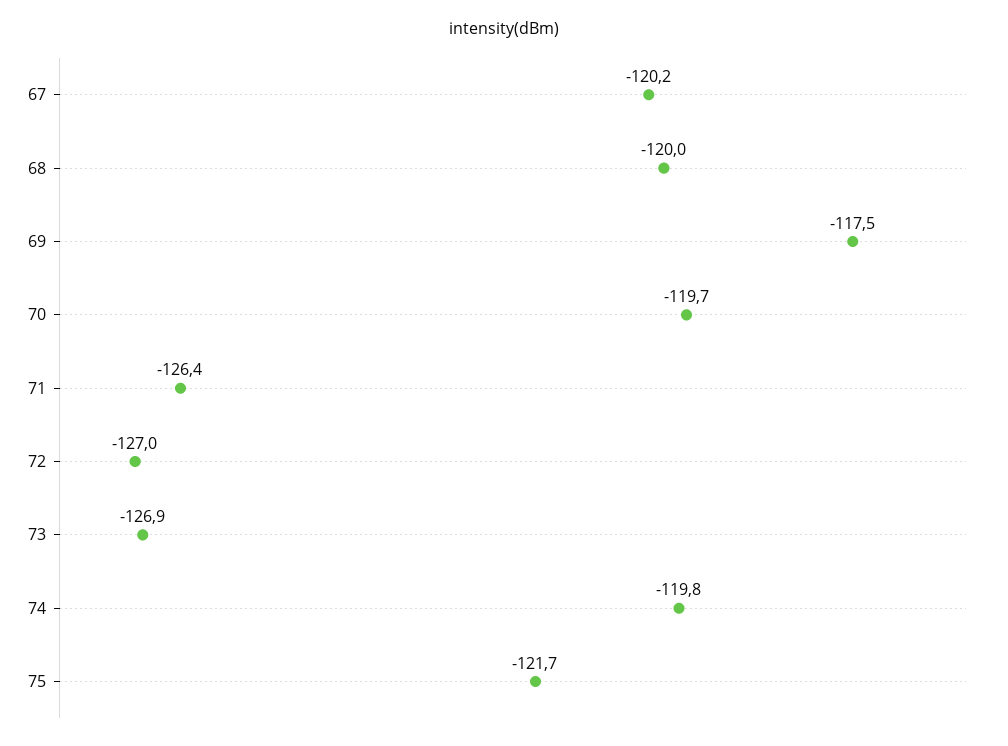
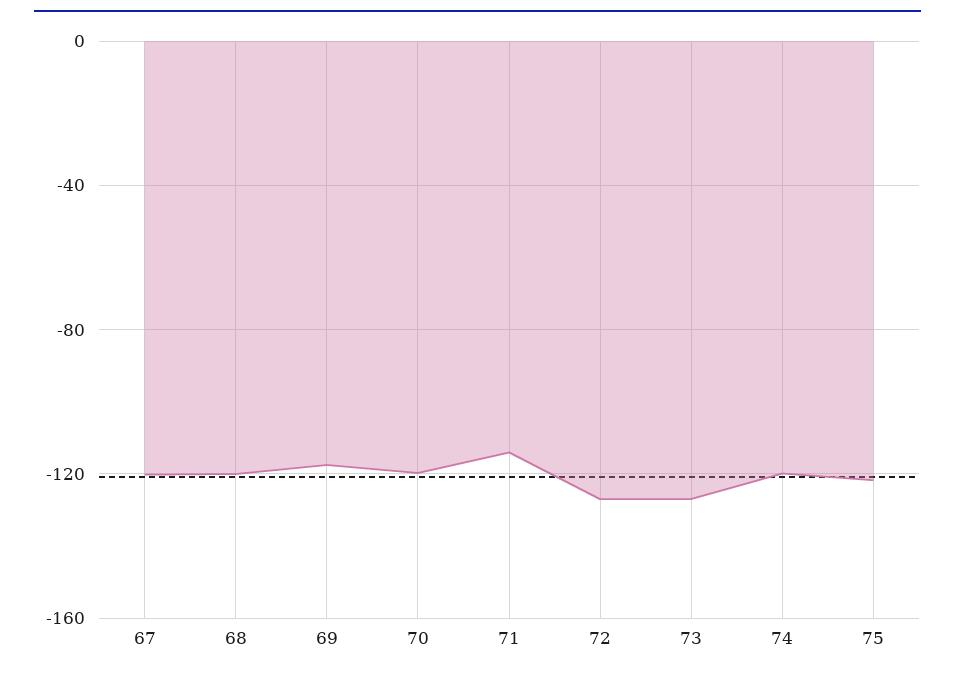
71: -126.4 -> -115

